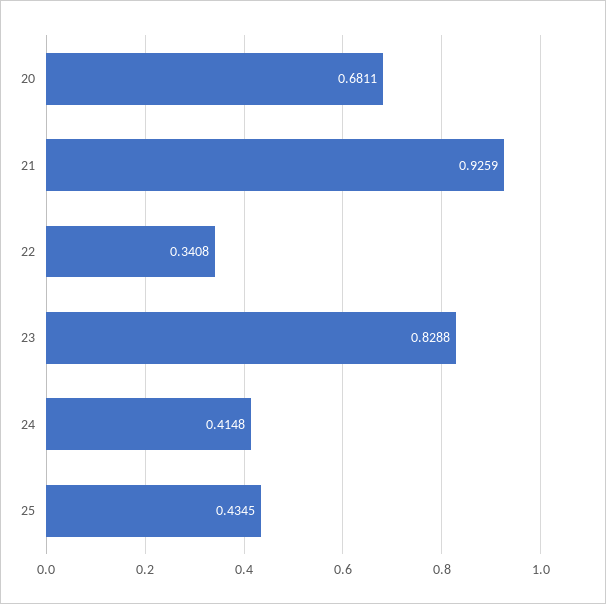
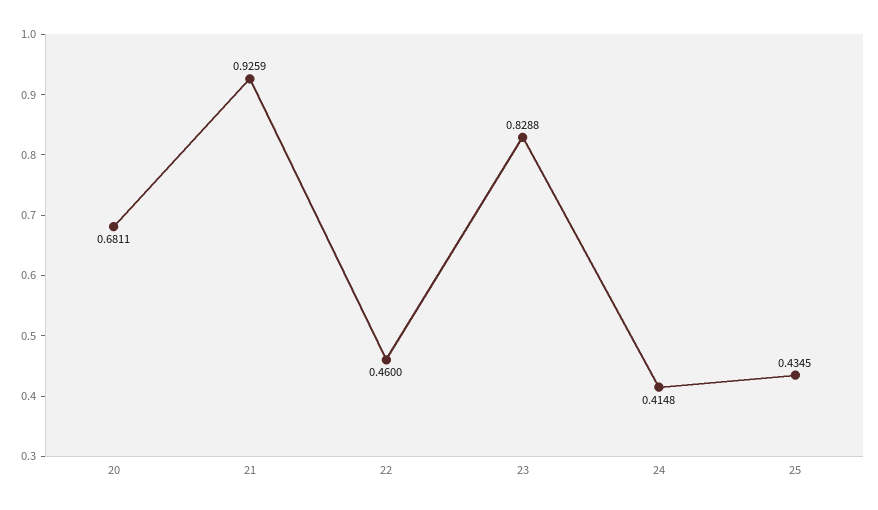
22: 0.3408 -> 0.46

